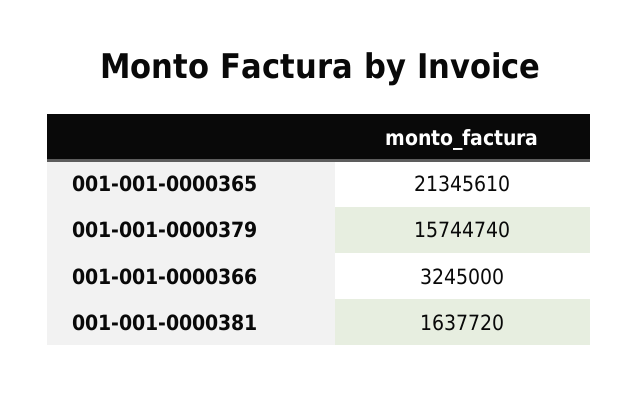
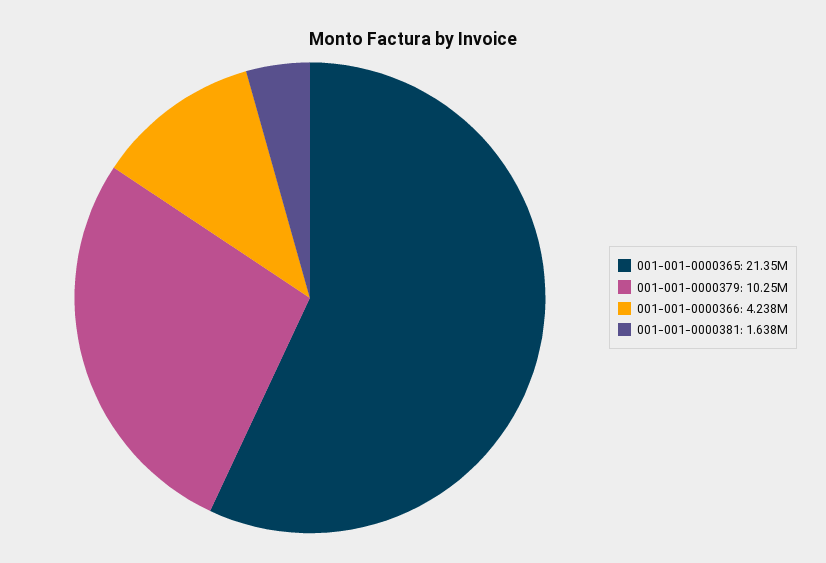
001-001-0000379: 15744740 -> 10250000
001-001-0000366: 3245000 -> 4238000

